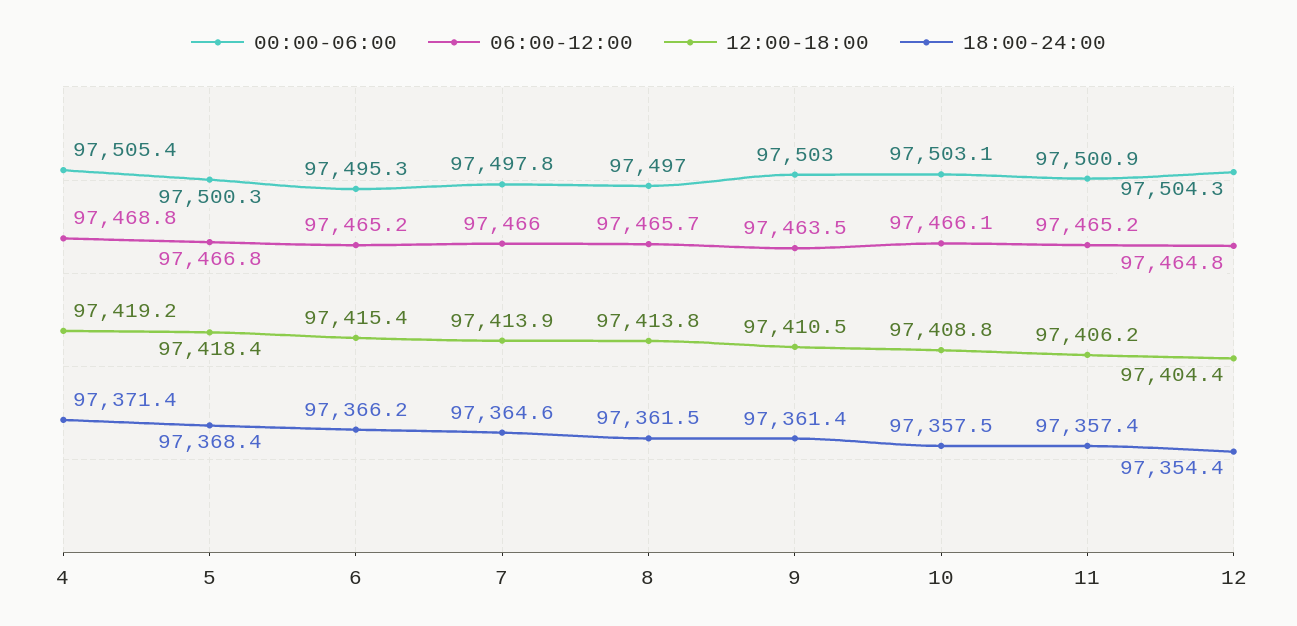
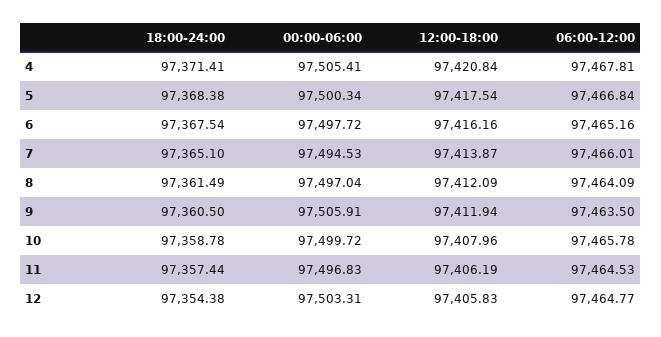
06:00-12:00, 4: 97468.8 -> 97467.81
12:00-18:00, 4: 97419.2 -> 97420.84
12:00-18:00, 5: 97418.4 -> 97417.54
00:00-06:00, 6: 97495.3 -> 97497.72
12:00-18:00, 6: 97415.4 -> 97416.16
18:00-24:00, 6: 97366.2 -> 97367.54
00:00-06:00, 7: 97497.8 -> 97494.53
18:00-24:00, 7: 97364.6 -> 97365.1
06:00-12:00, 8: 97465.7 -> 97464.09
12:00-18:00, 8: 97413.8 -> 97412.09
00:00-06:00, 9: 97503 -> 97505.91
12:00-18:00, 9: 97410.5 -> 97411.94
18:00-24:00, 9: 97361.4 -> 97360.5
00:00-06:00, 10: 97503.1 -> 97499.72
06:00-12:00, 10: 97466.1 -> 97465.78
12:00-18:00, 10: 97408.8 -> 97407.96
18:00-24:00, 10: 97357.5 -> 97358.78
00:00-06:00, 11: 97500.9 -> 97496.83
06:00-12:00, 11: 97465.2 -> 97464.53
00:00-06:00, 12: 97504.3 -> 97503.31
12:00-18:00, 12: 97404.4 -> 97405.83

